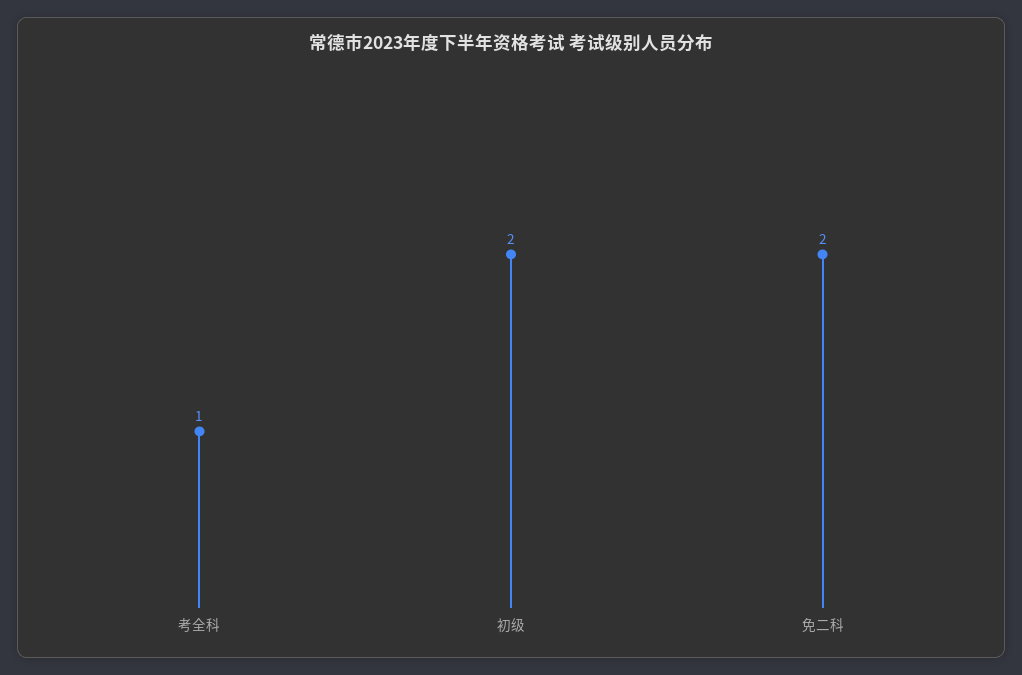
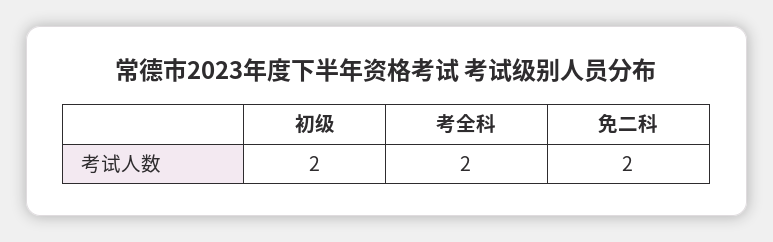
考全科: 1 -> 2

